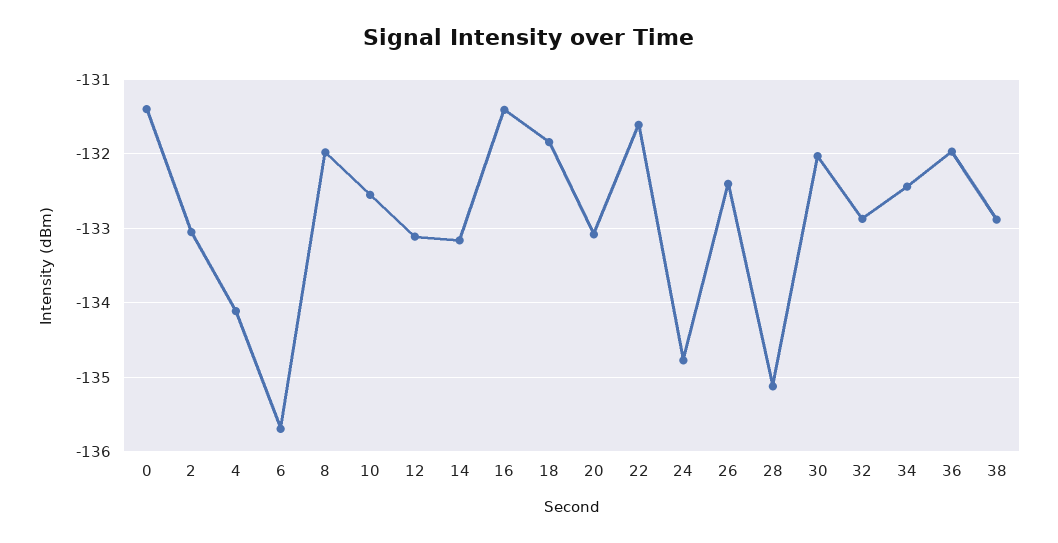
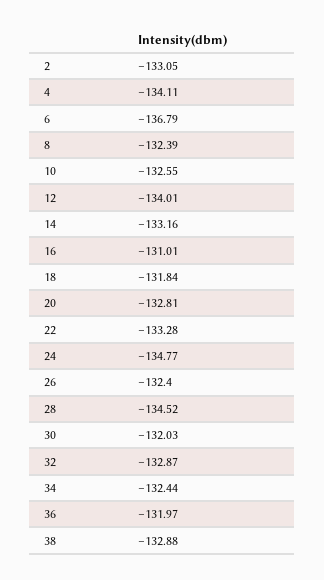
0: -131.4 -> none
6: -135.7 -> -136.79
8: -132 -> -132.39
12: -133.1 -> -134.01
16: -131.4 -> -131.01
20: -133.1 -> -132.81
22: -131.6 -> -133.28
28: -135.1 -> -134.52

